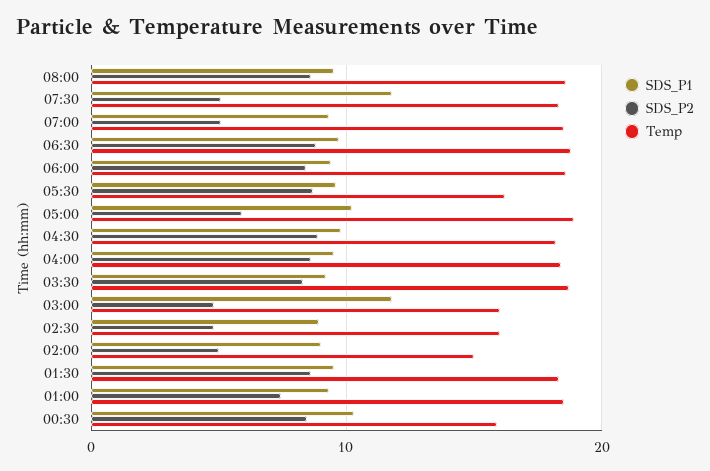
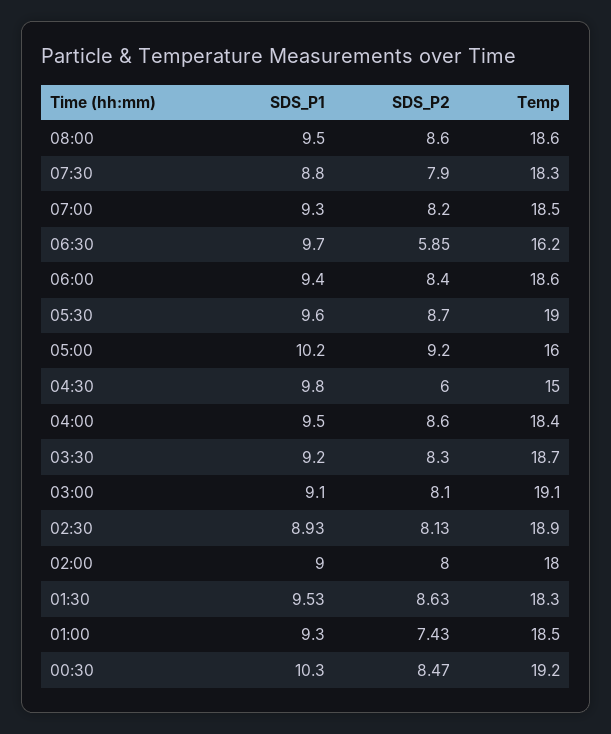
SDS_P1, 07:30: 12 -> 8.8
SDS_P2, 07:30: 5 -> 7.9
SDS_P2, 07:00: 5 -> 8.2
SDS_P2, 06:30: 9 -> 5.85
Temp, 06:30: 19 -> 16.2
Temp, 05:30: 16 -> 19
SDS_P2, 05:00: 6 -> 9.2
Temp, 05:00: 19 -> 16
SDS_P2, 04:30: 9 -> 6
Temp, 04:30: 18 -> 15
SDS_P1, 03:00: 12 -> 9.1
SDS_P2, 03:00: 5 -> 8.1
Temp, 03:00: 16 -> 19.1
SDS_P2, 02:30: 5 -> 8.13
Temp, 02:30: 16 -> 18.9
SDS_P2, 02:00: 5 -> 8
Temp, 02:00: 15 -> 18
Temp, 00:30: 16 -> 19.2

